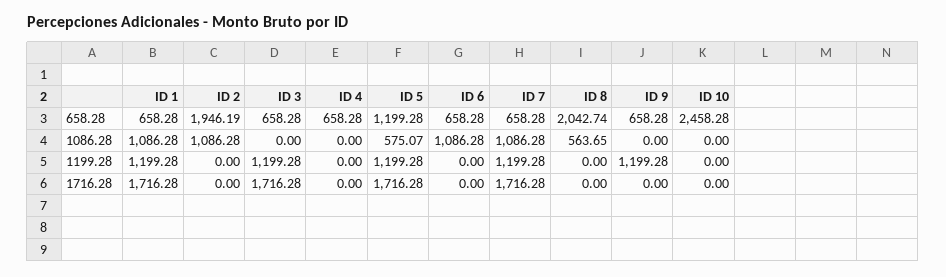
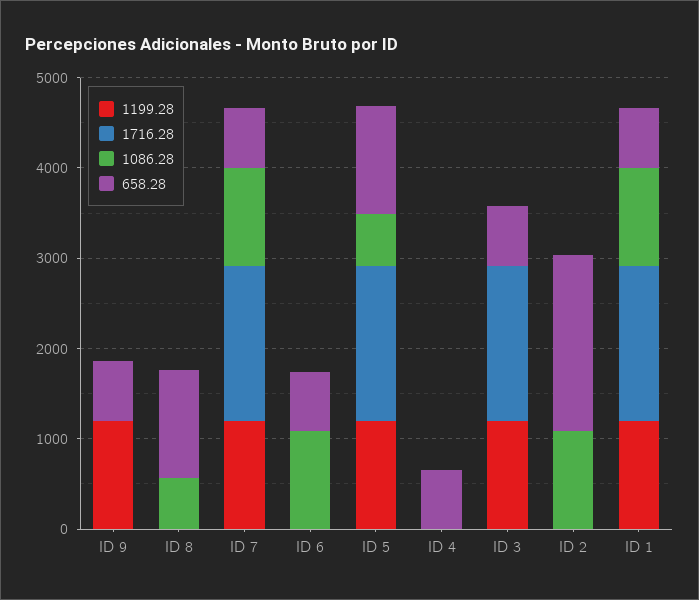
658.28, ID 8: 2042.74 -> 1200
658.28, ID 10: 2458.28 -> none
1086.28, ID 10: 0 -> none
1199.28, ID 10: 0 -> none
1716.28, ID 10: 0 -> none

